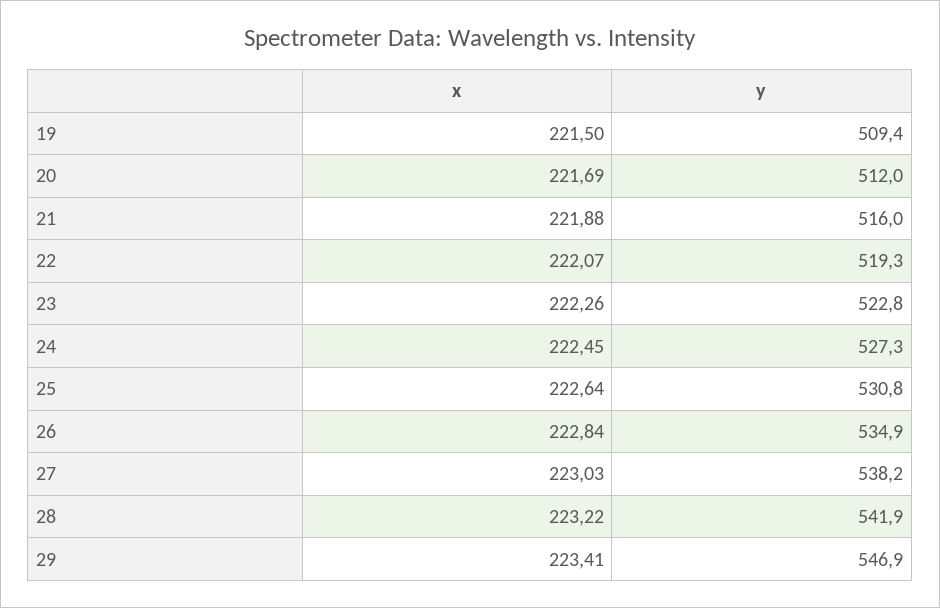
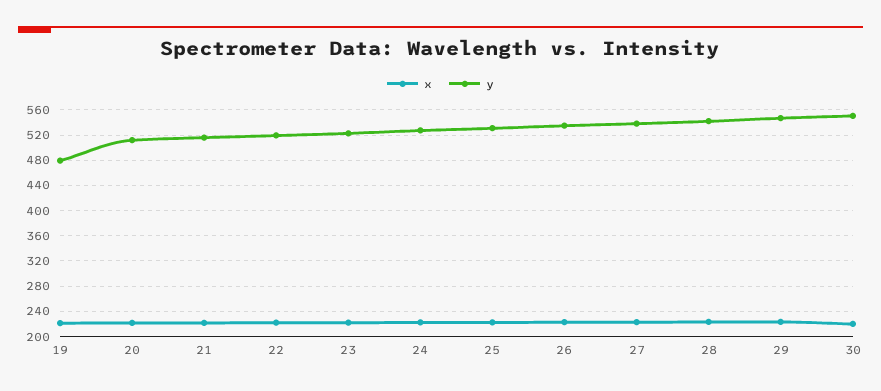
y, 19: 509.4 -> 480
x, 30: none -> 220
y, 30: none -> 550

